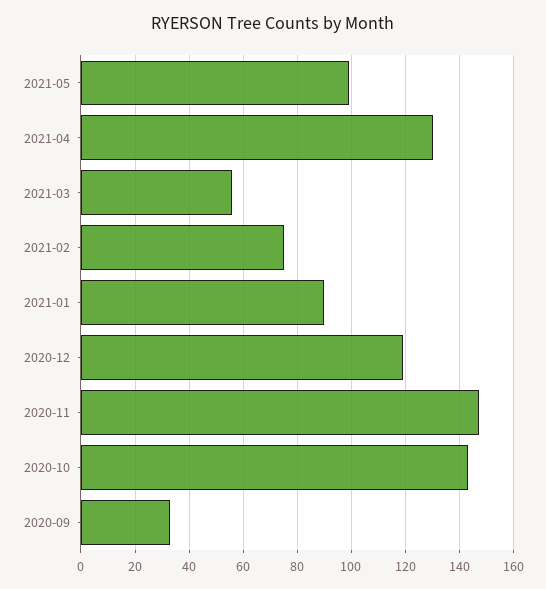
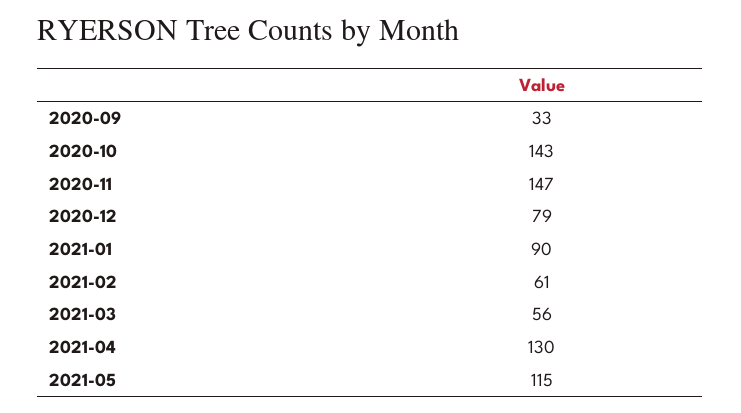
2021-05: 100 -> 115
2021-02: 75 -> 61
2020-12: 120 -> 79

